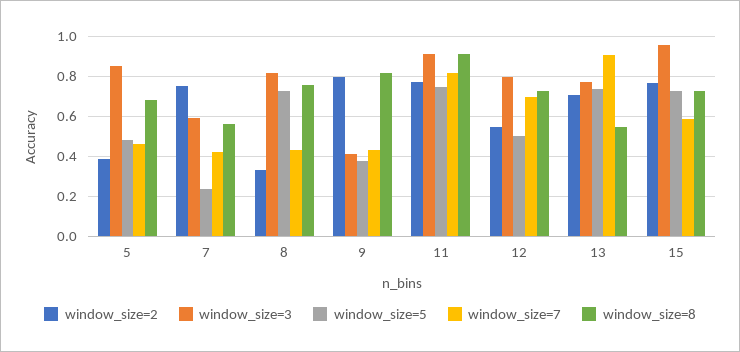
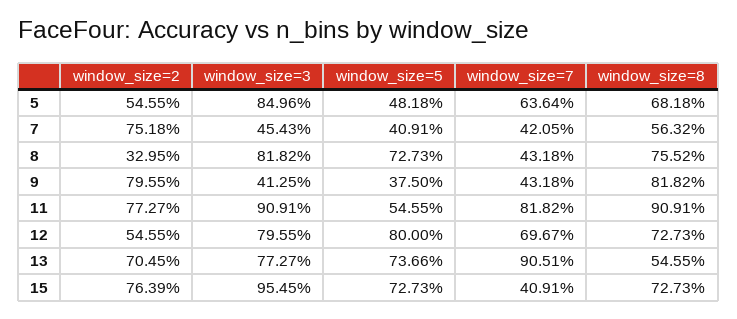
window_size=2, 5: 0.4 -> 0.5455
window_size=7, 5: 0.45 -> 0.6364
window_size=3, 7: 0.6 -> 0.4543
window_size=5, 7: 0.25 -> 0.4091
window_size=5, 11: 0.75 -> 0.5455
window_size=5, 12: 0.5 -> 0.8
window_size=7, 15: 0.6 -> 0.4091

